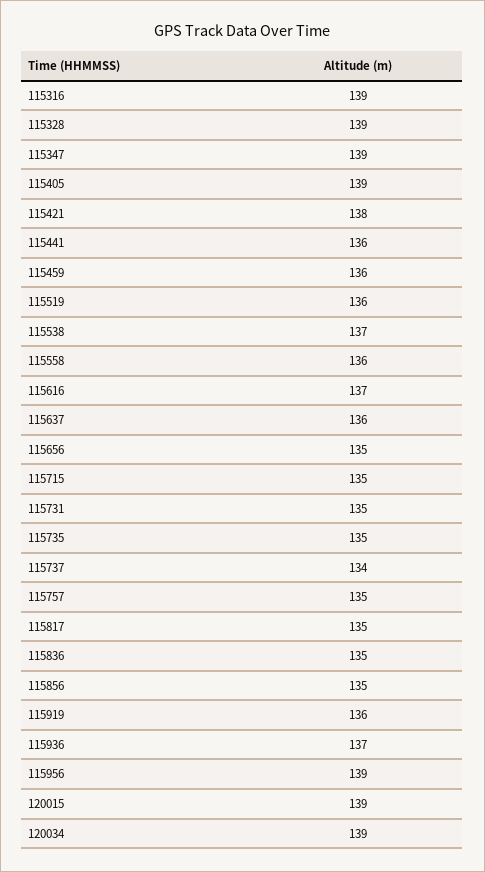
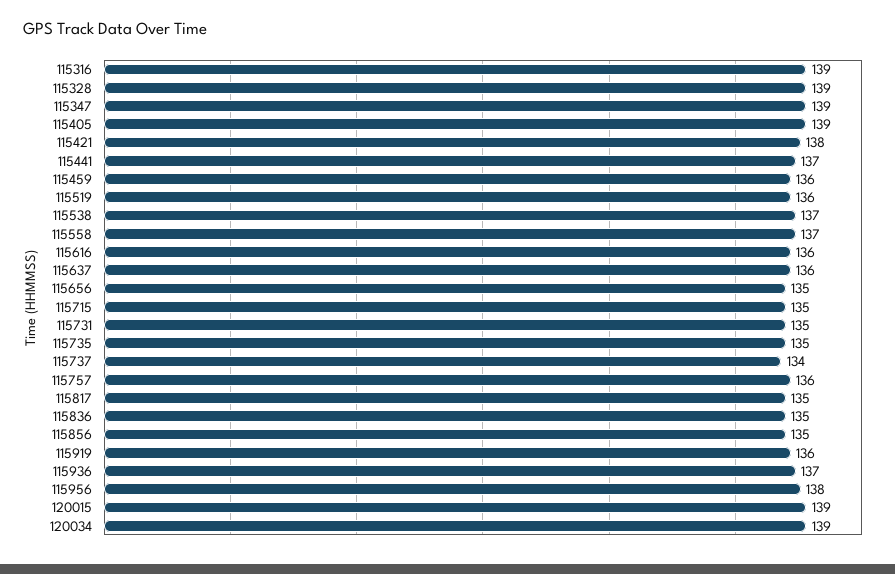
115441: 136 -> 137
115558: 136 -> 137
115616: 137 -> 136
115757: 135 -> 136
115956: 139 -> 138

